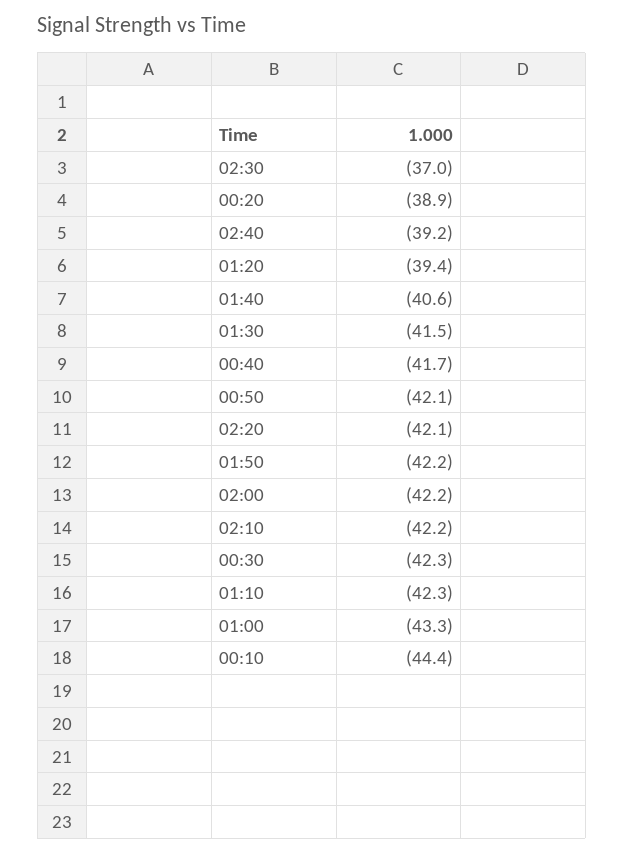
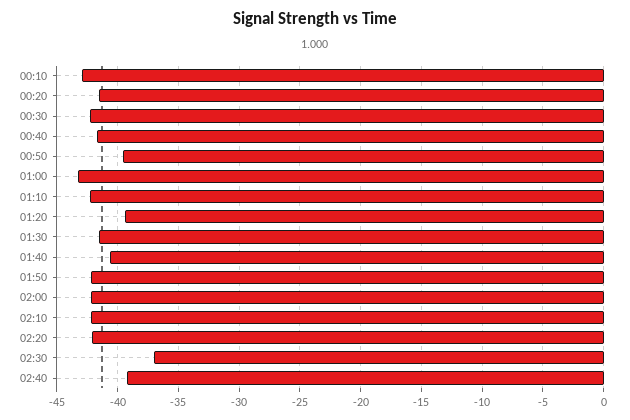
00:20: -38.9 -> -41.5
00:50: -42.1 -> -39.5
00:10: -44.4 -> -43

